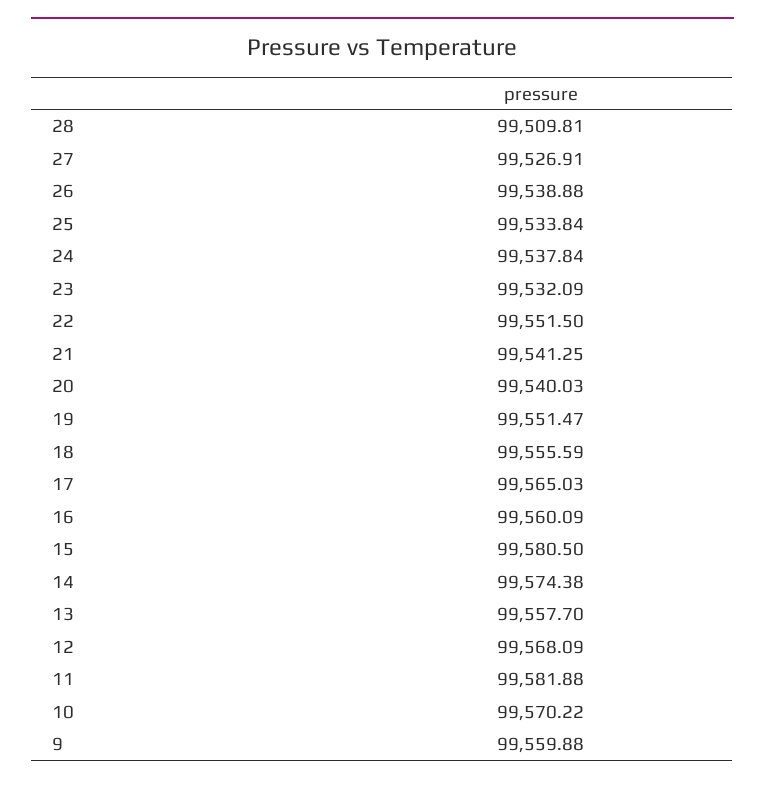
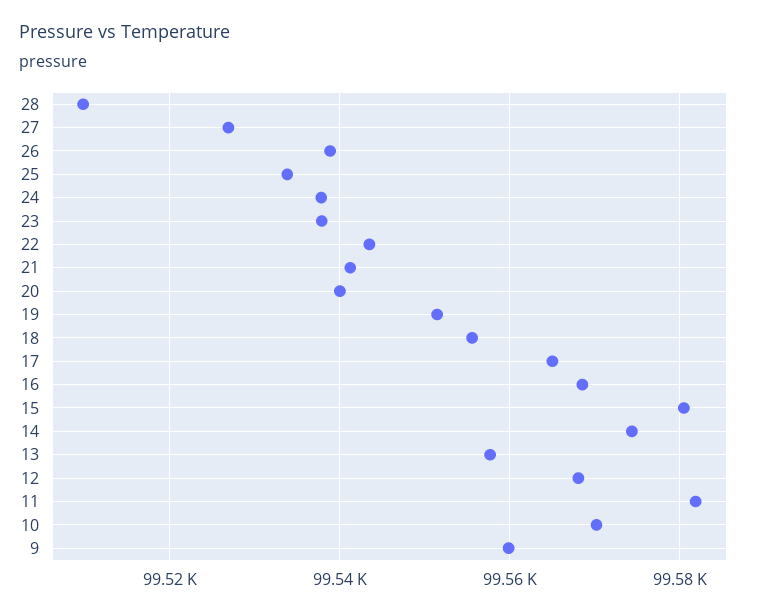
23: 99532.09 -> 99538
22: 99551.5 -> 99544
16: 99560.09 -> 99568

